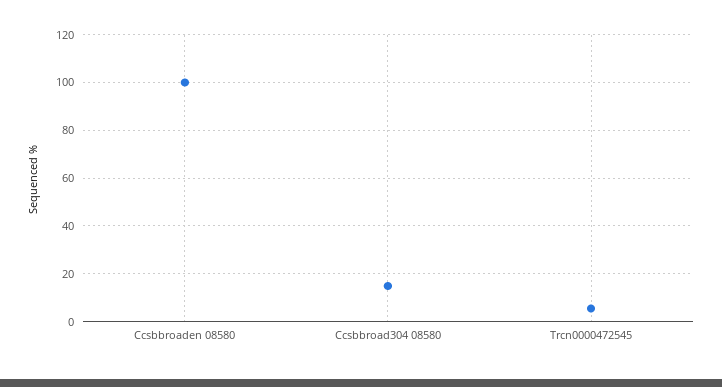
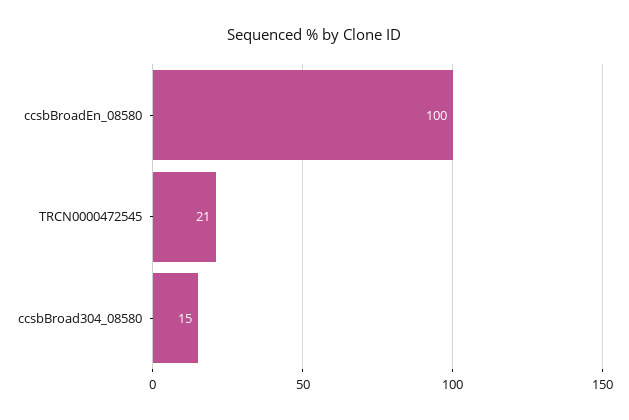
Trcn0000472545: 5 -> 21

